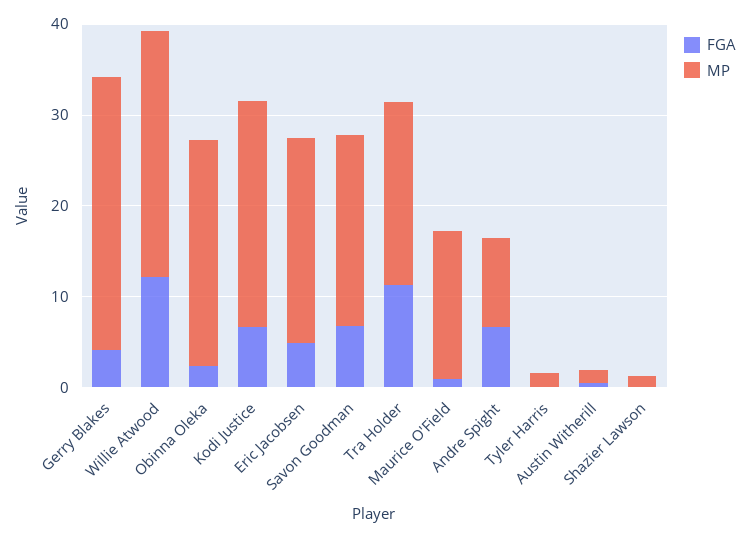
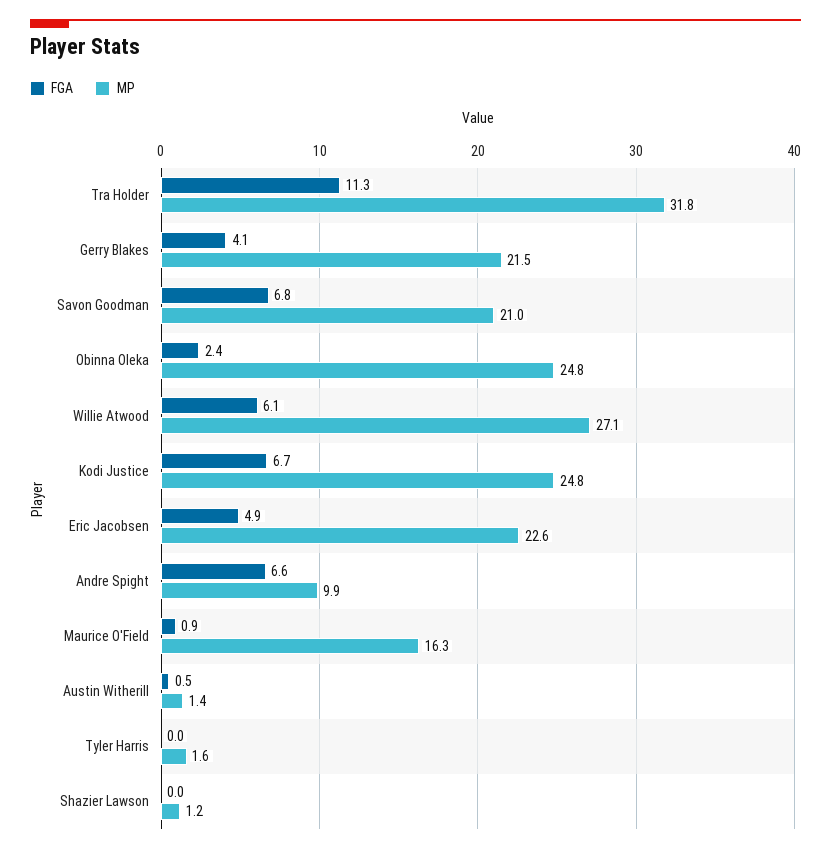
MP, Gerry Blakes: 30 -> 21.5
FGA, Willie Atwood: 12 -> 6.1
MP, Tra Holder: 20 -> 31.8

